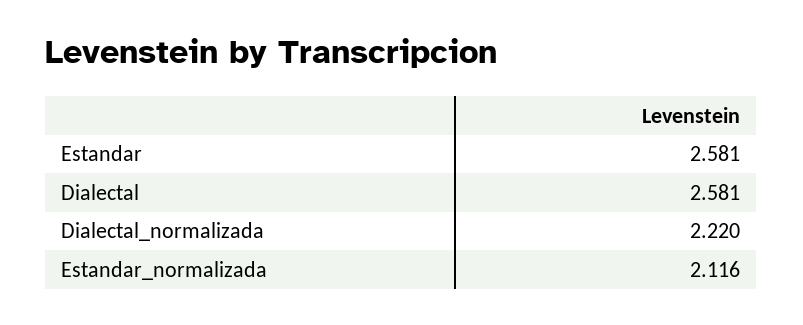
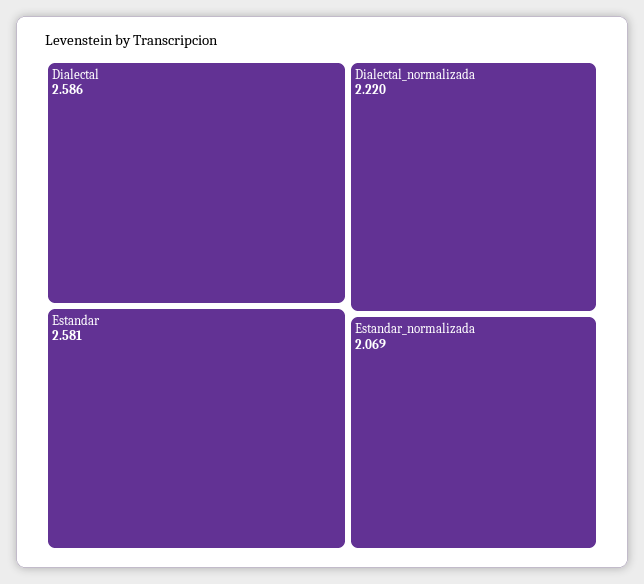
Dialectal: 2.581 -> 2.586
Estandar_normalizada: 2.116 -> 2.069

